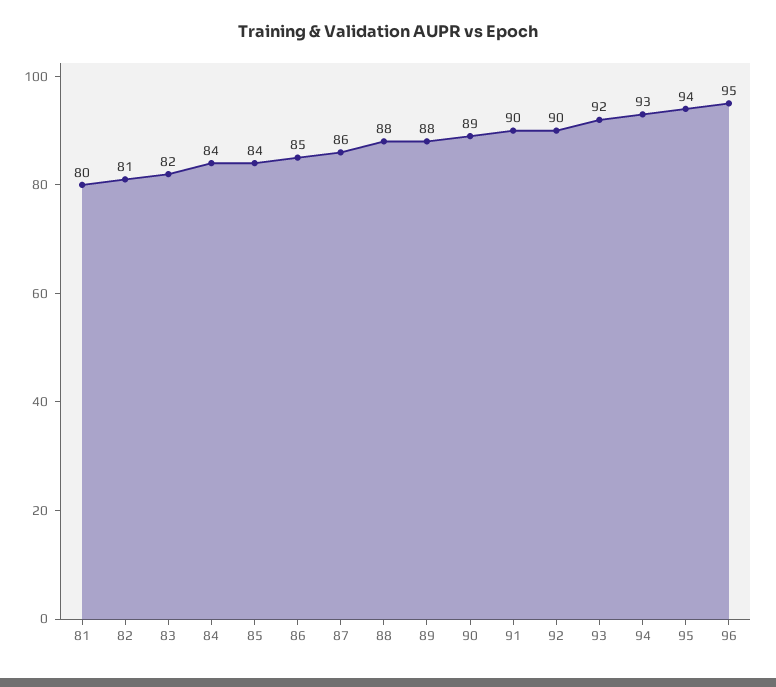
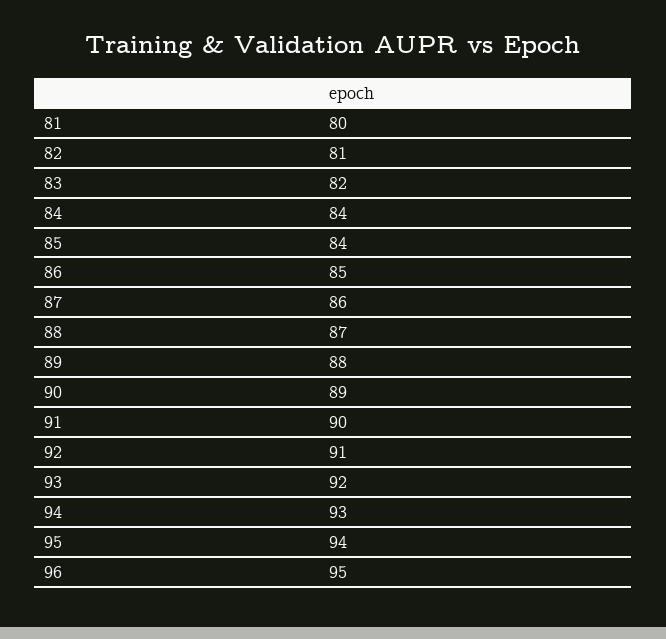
88: 88 -> 87
92: 90 -> 91

